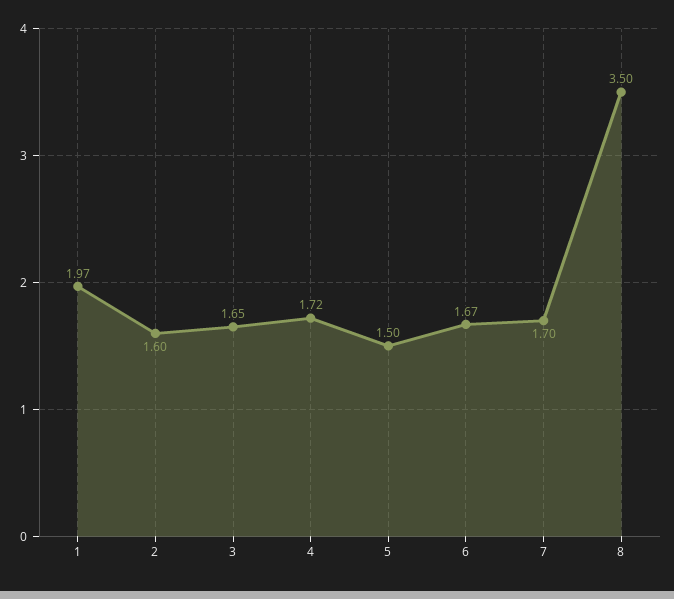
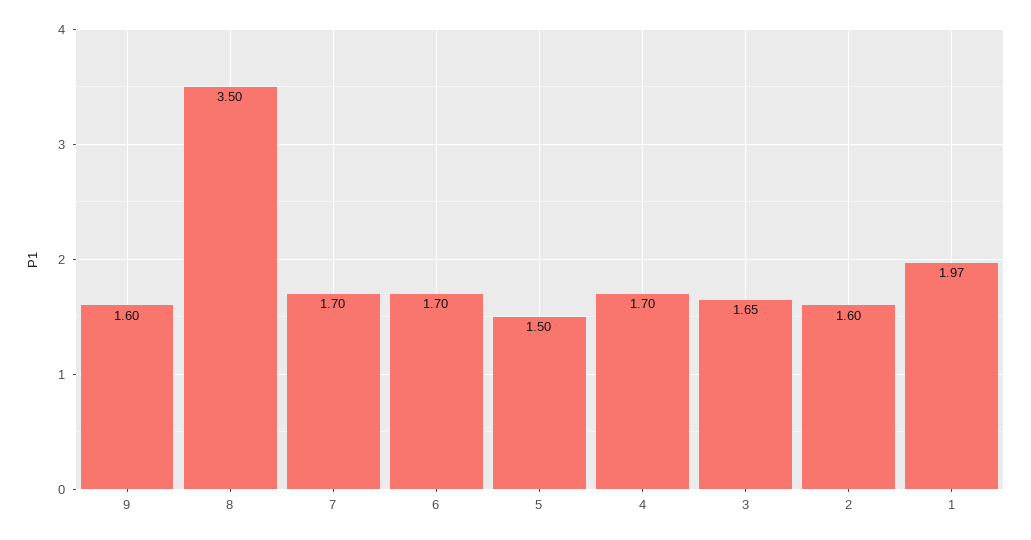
4: 1.72 -> 1.7
6: 1.67 -> 1.7
9: none -> 1.6

